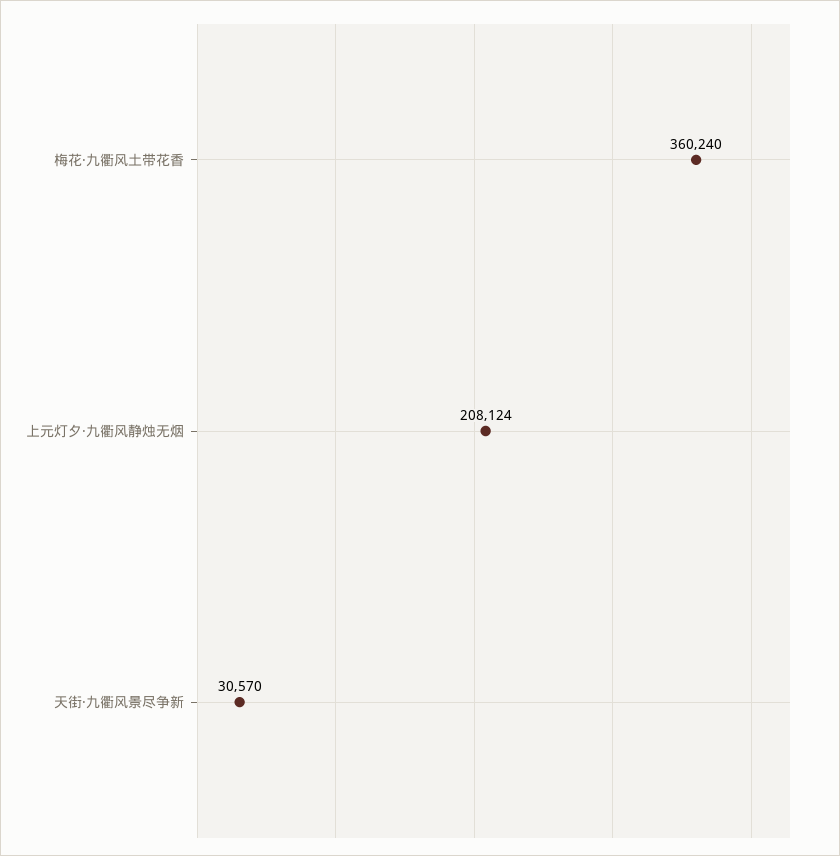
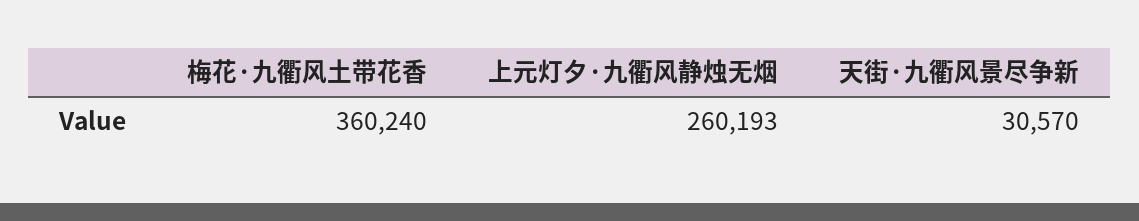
上元灯夕·九衢风静烛无烟: 208124 -> 260193

